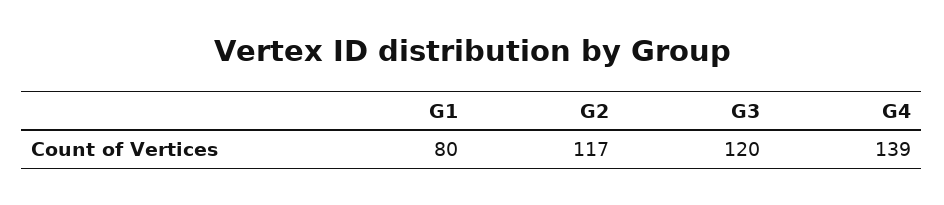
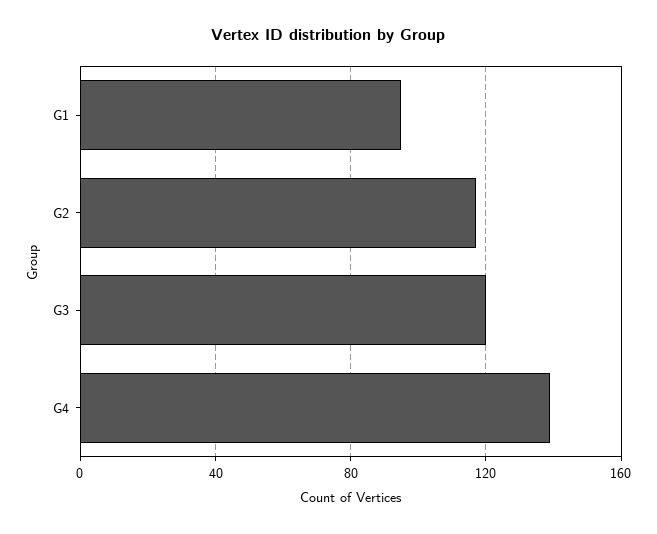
G1: 80 -> 95

